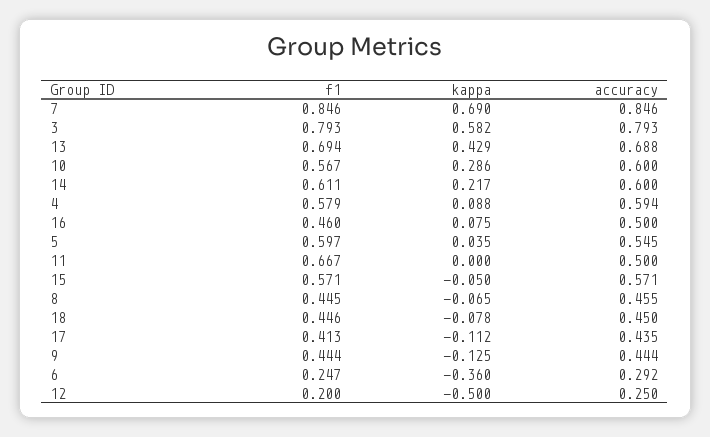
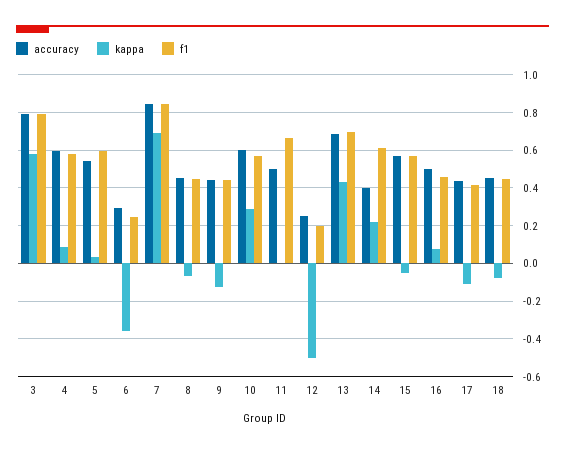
accuracy, 14: 0.6 -> 0.4

